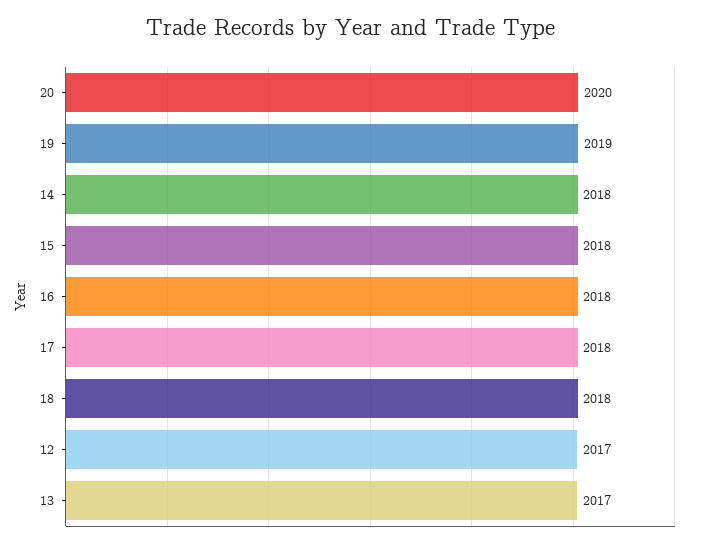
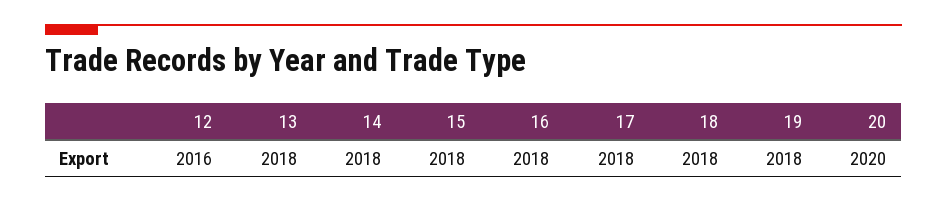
19: 2019 -> 2018
12: 2017 -> 2016
13: 2017 -> 2018

